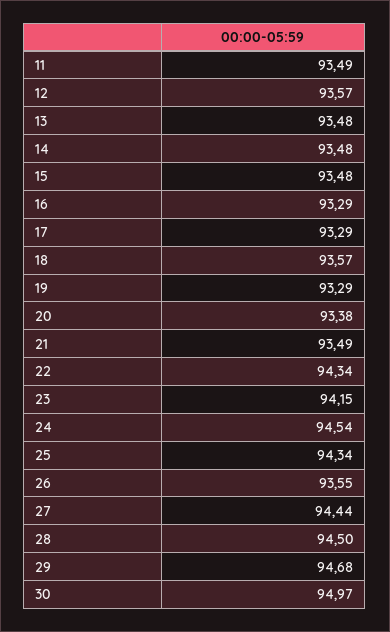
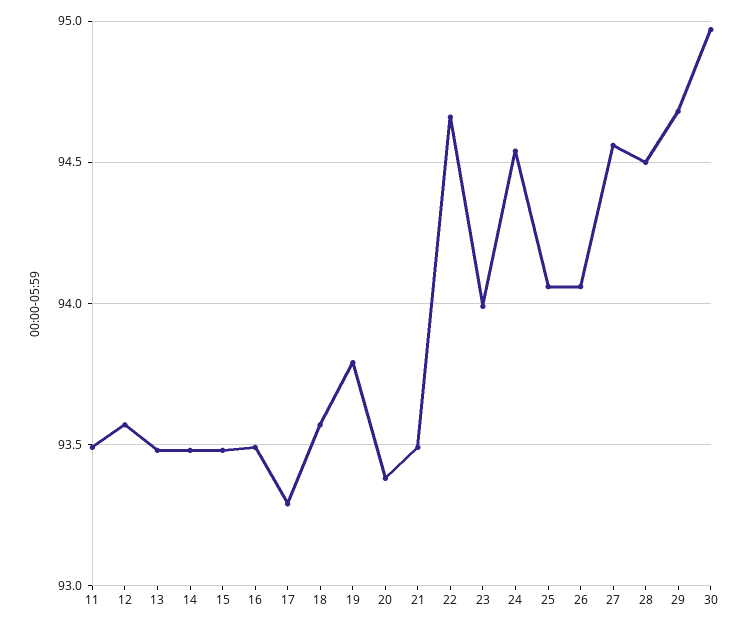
16: 93.29 -> 93.5
19: 93.29 -> 93.8
22: 94.34 -> 94.65
23: 94.15 -> 94
25: 94.34 -> 94.05
26: 93.55 -> 94.05
27: 94.44 -> 94.55

